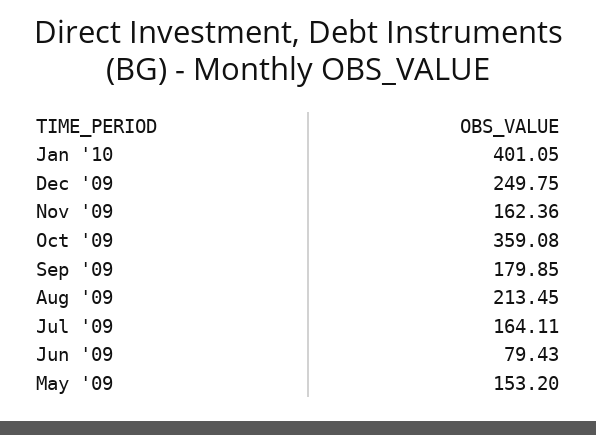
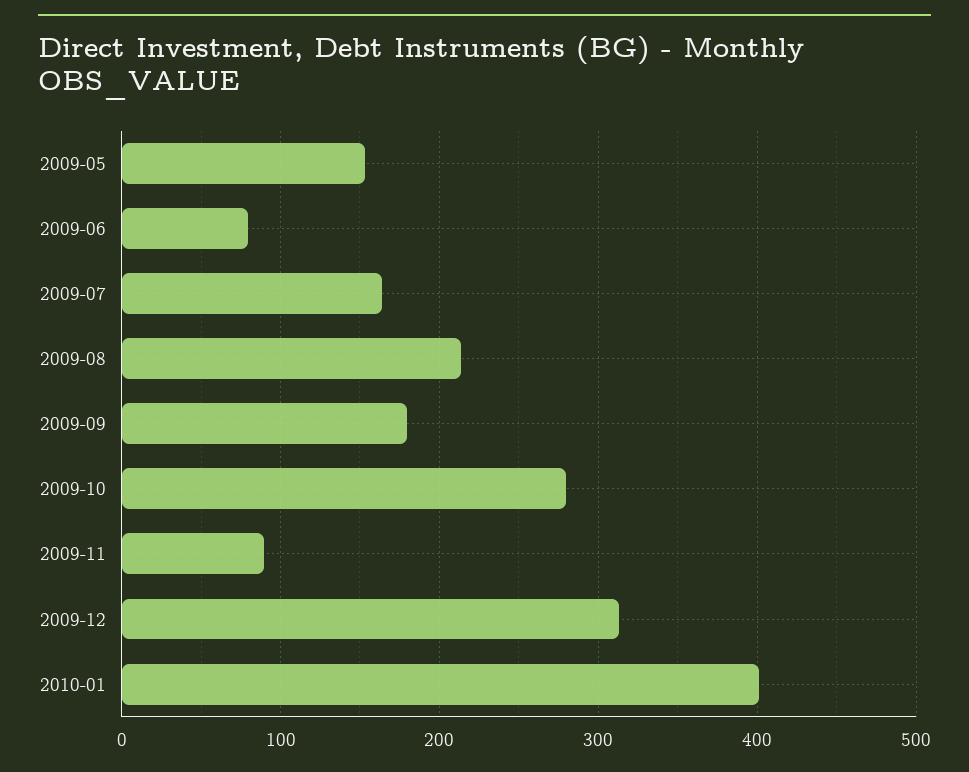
Dec '09: 249.75 -> 310
Nov '09: 162.36 -> 90
Oct '09: 359.08 -> 280

